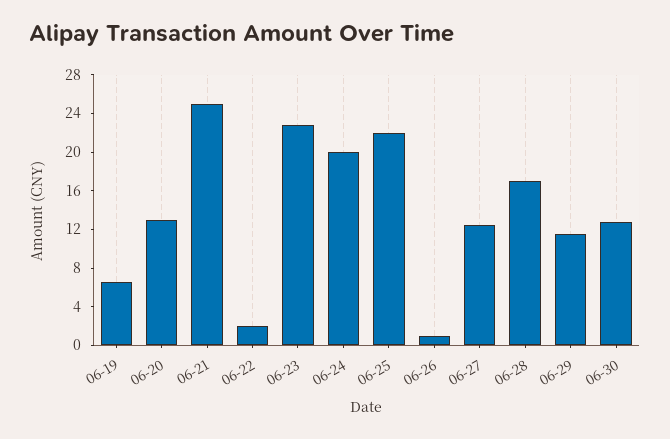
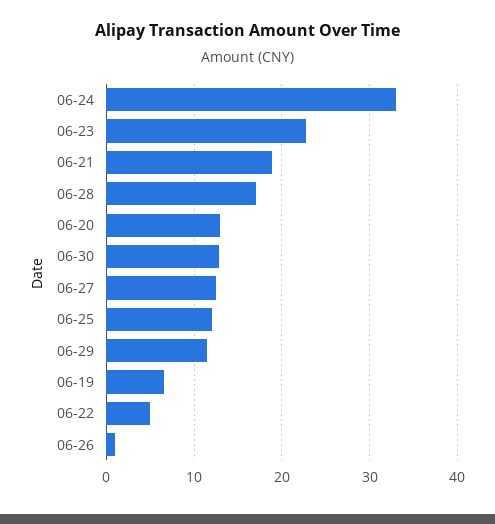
06-21: 25 -> 19
06-22: 2 -> 5
06-24: 20 -> 33
06-25: 22 -> 12

